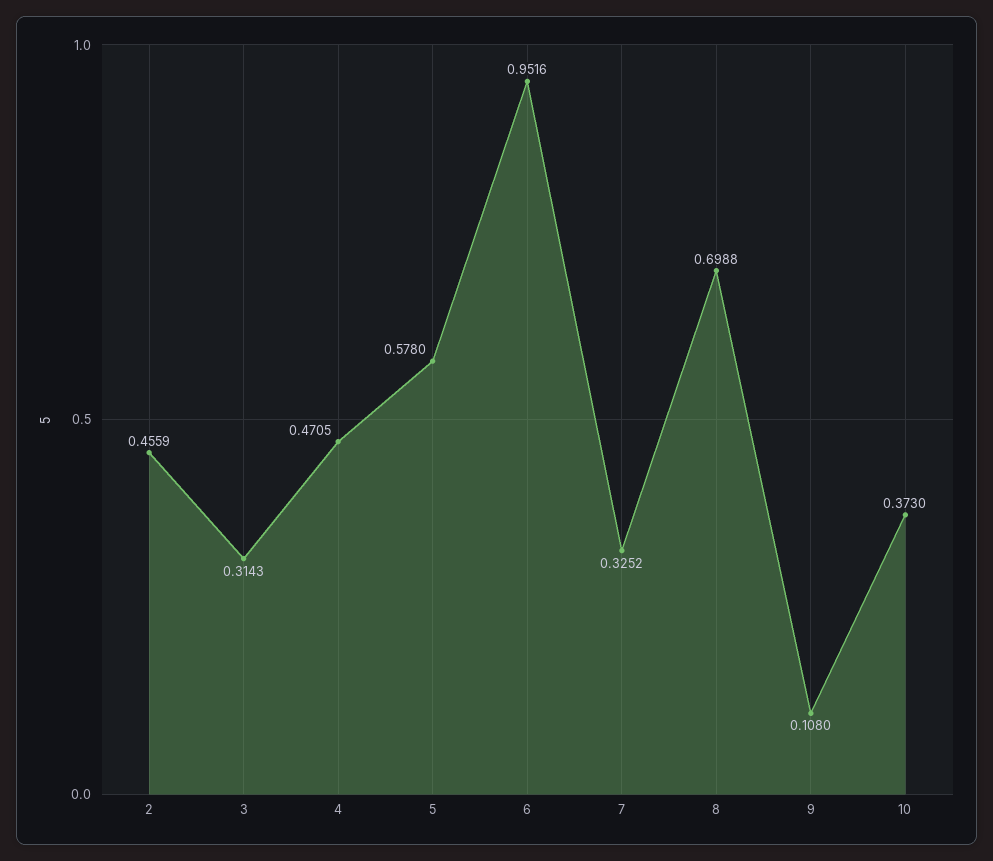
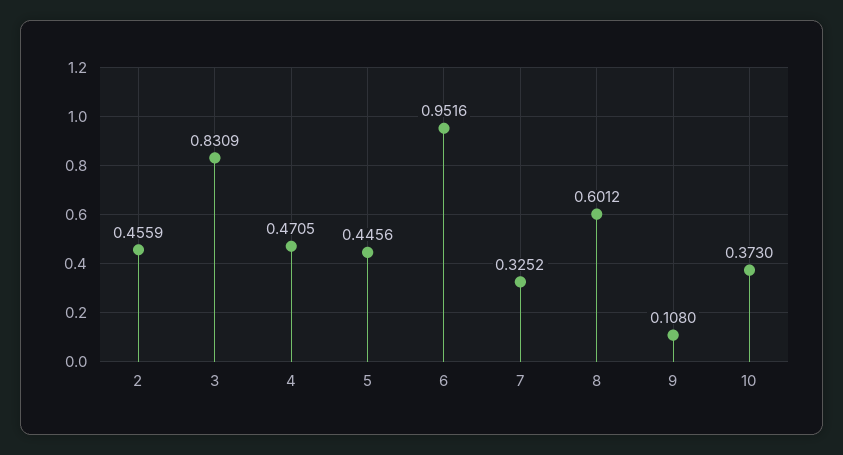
3: 0.3143 -> 0.8309
5: 0.578 -> 0.4456
8: 0.6988 -> 0.6012

